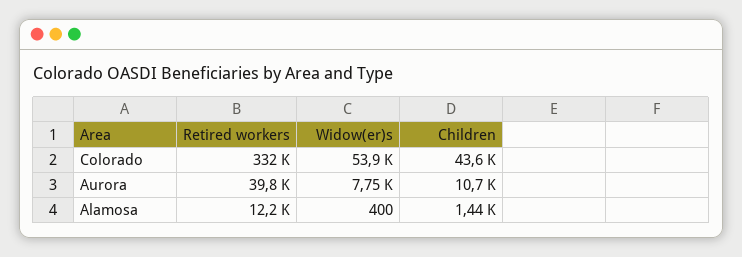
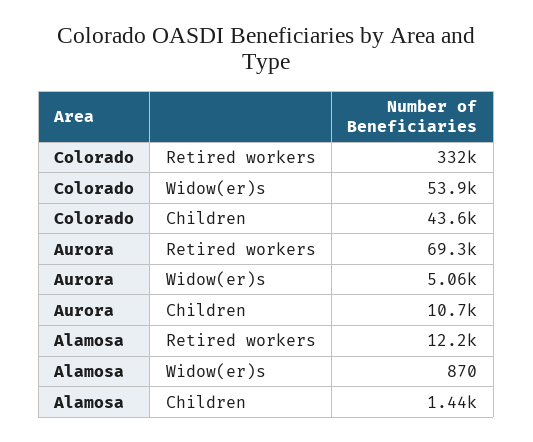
Retired workers, Aurora: 39800 -> 69300
Widow(er)s, Aurora: 7750 -> 5060
Widow(er)s, Alamosa: 400 -> 870

